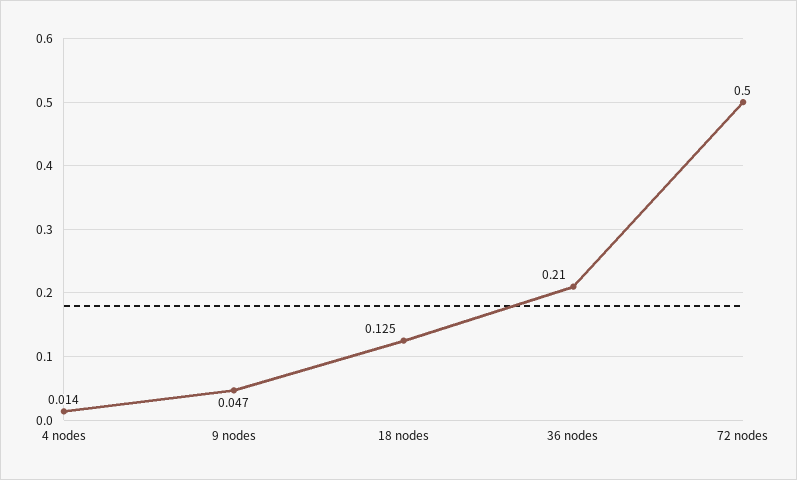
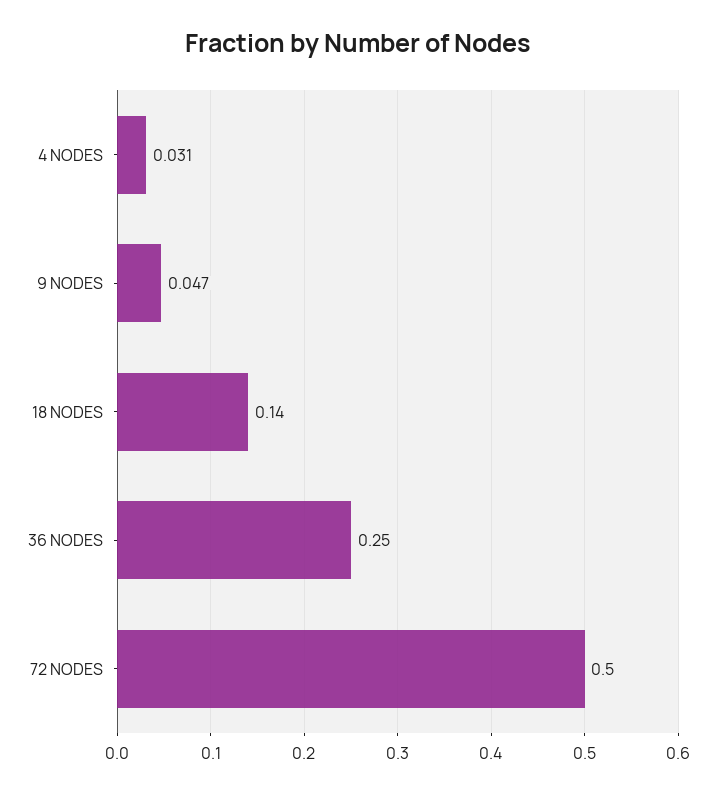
4 nodes: 0.014 -> 0.031
18 nodes: 0.125 -> 0.14
36 nodes: 0.21 -> 0.25

